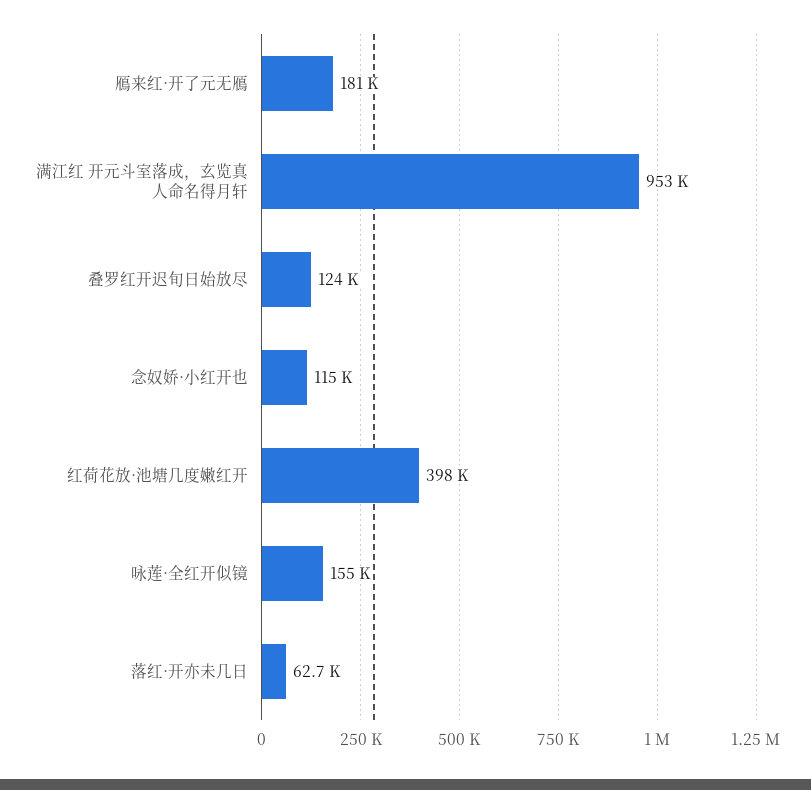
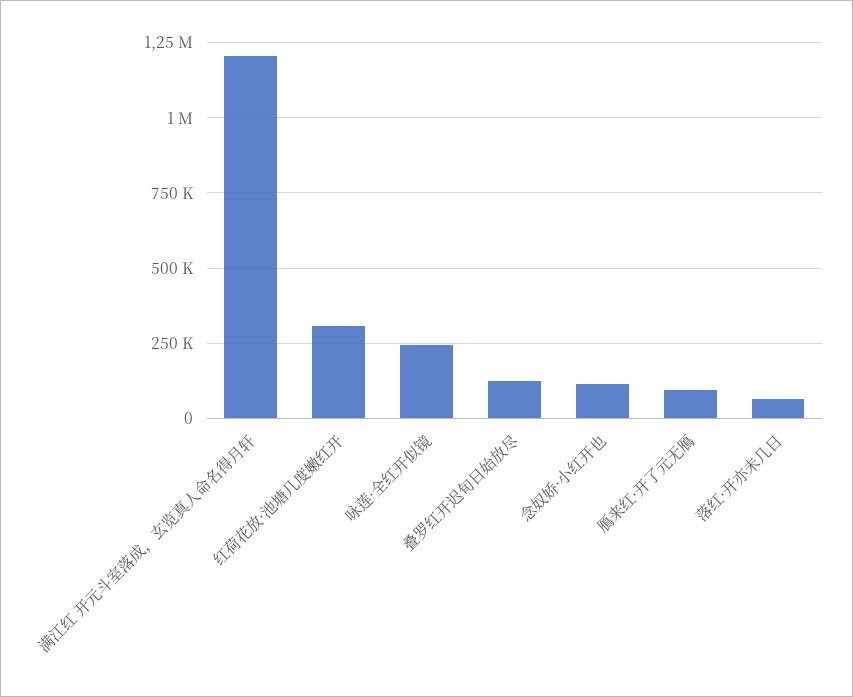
鴈来红·开了元无鴈: 181000 -> 100000
满江红 开元斗室落成，玄览真人命名得月轩: 953000 -> 1200000
红荷花放·池塘几度嫩红开: 398000 -> 300000
咏莲·全红开似镜: 155000 -> 250000

